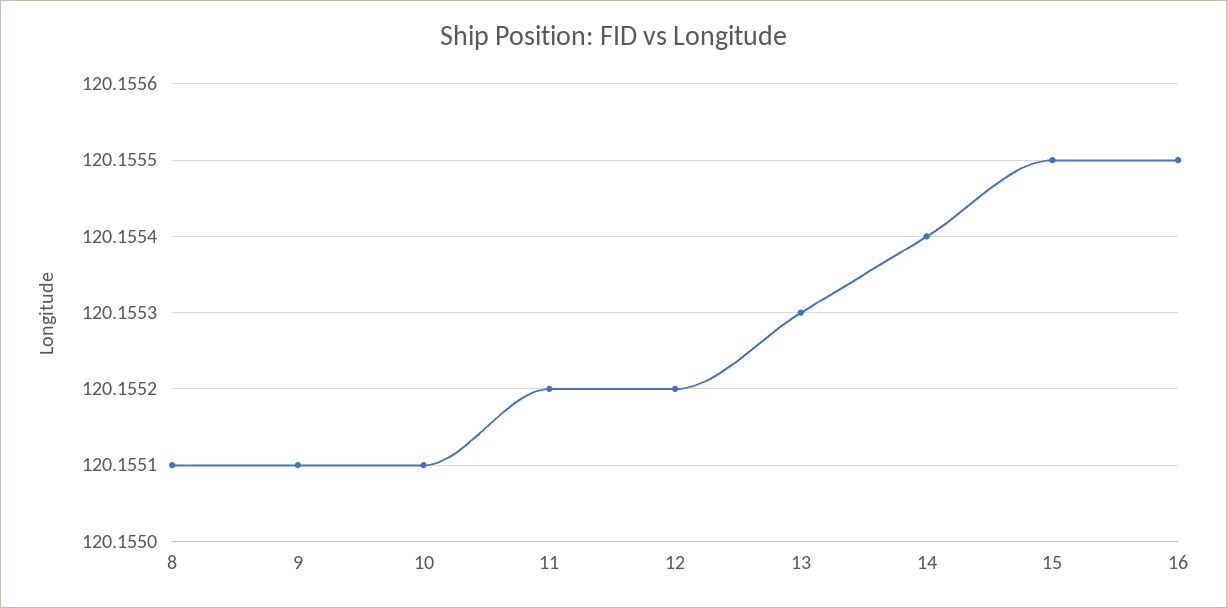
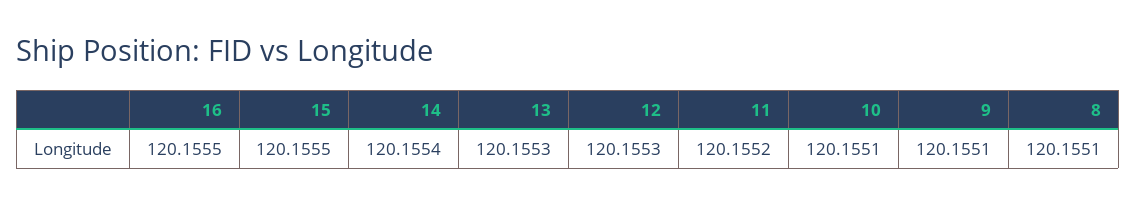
12: 120.1552 -> 120.1553

